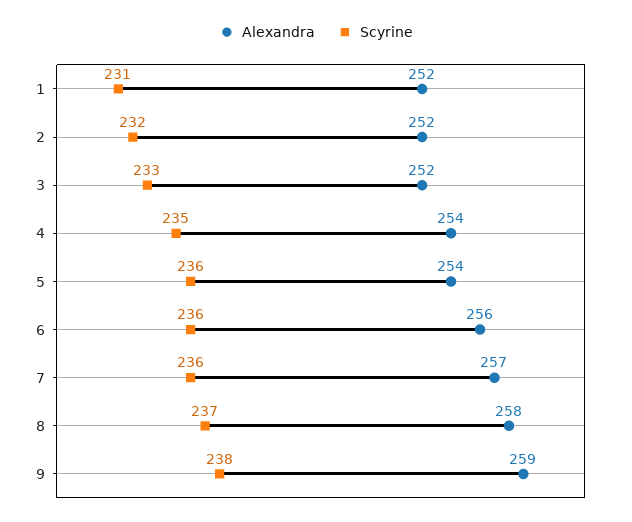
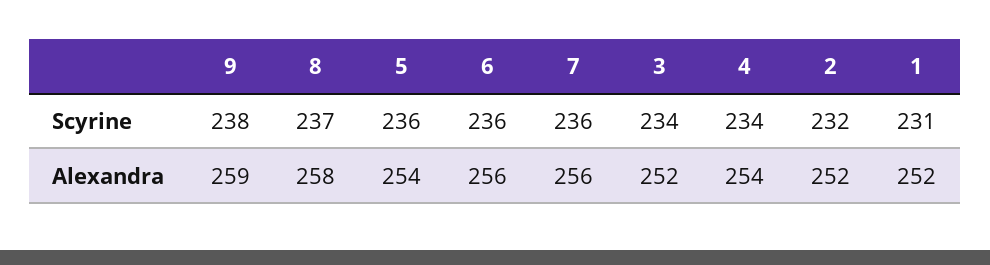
Scyrine, 3: 233 -> 234
Scyrine, 4: 235 -> 234
Alexandra, 7: 257 -> 256

